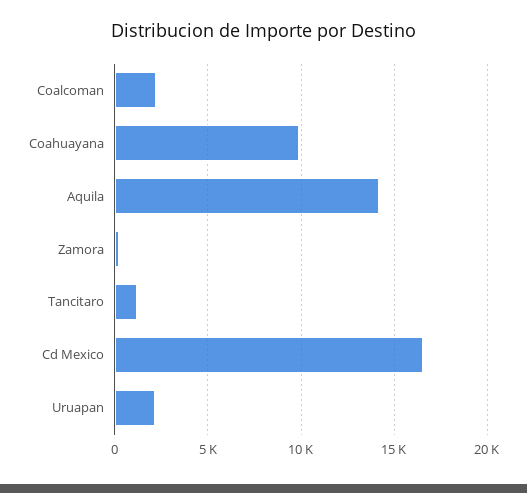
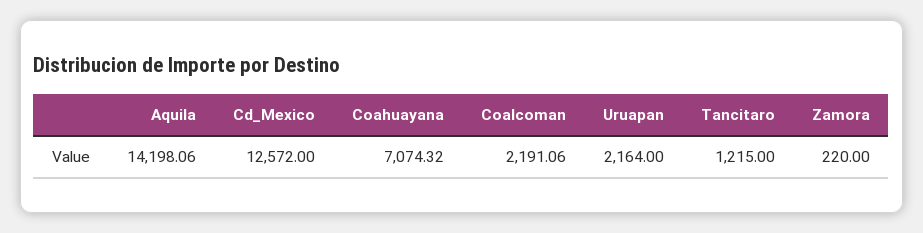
Coahuayana: 10000 -> 7074.32
Cd Mexico: 16500 -> 12572

